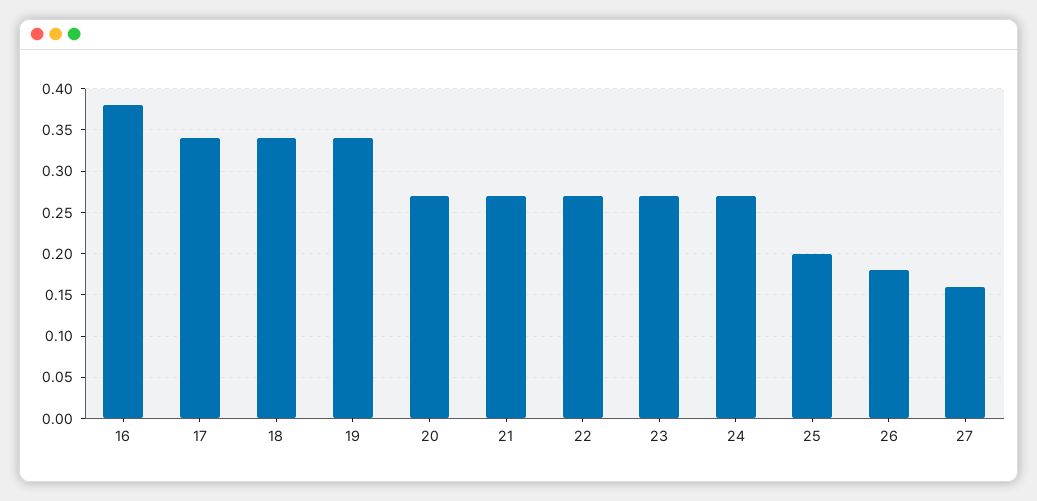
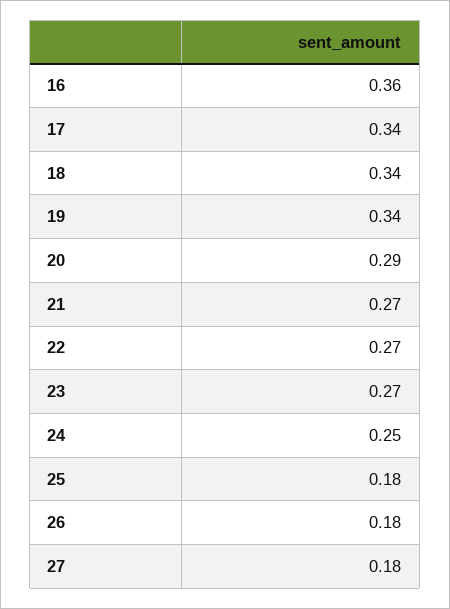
16: 0.38 -> 0.36
20: 0.27 -> 0.29
24: 0.27 -> 0.25
25: 0.2 -> 0.18
27: 0.16 -> 0.18

